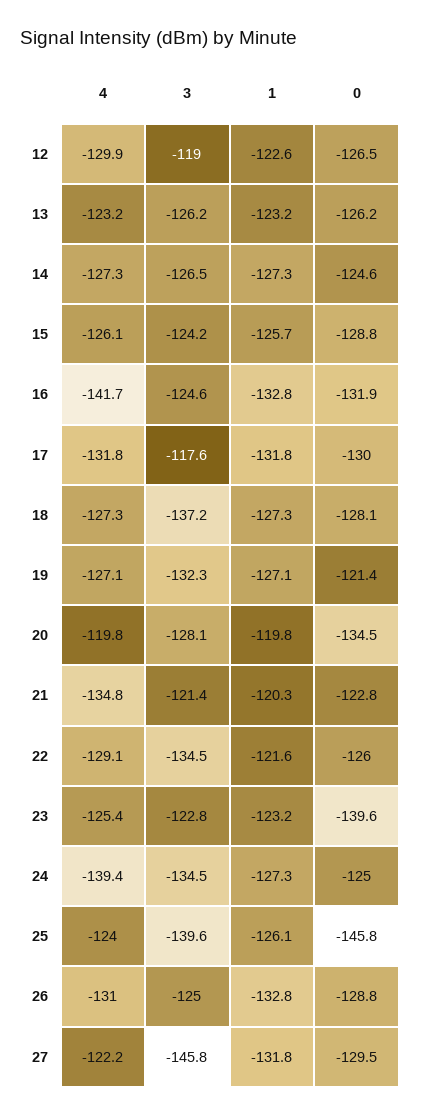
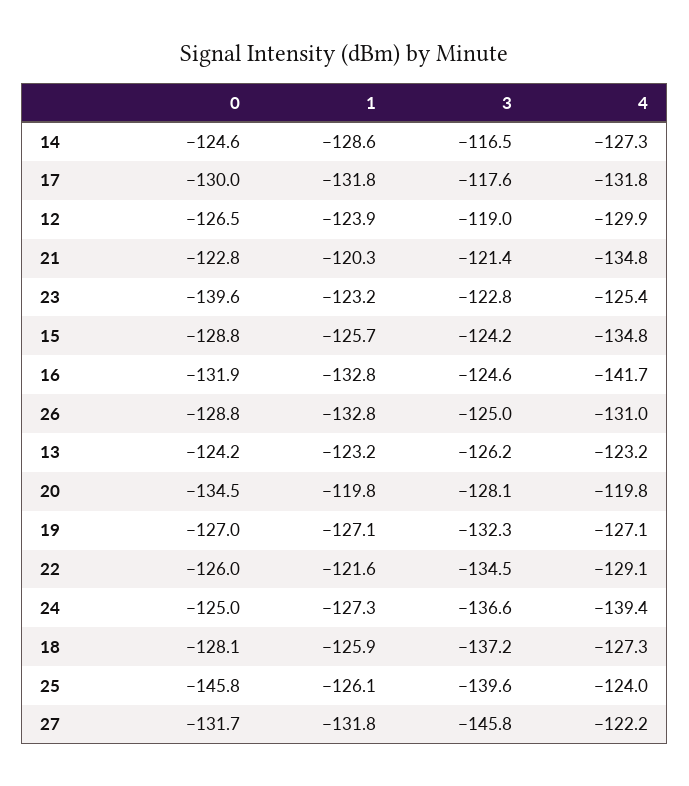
1, 12: -122.6 -> -123.9
0, 13: -126.2 -> -124.2
3, 14: -126.5 -> -116.5
1, 14: -127.3 -> -128.6
4, 15: -126.1 -> -134.8
1, 18: -127.3 -> -125.9
0, 19: -121.4 -> -127
3, 24: -134.5 -> -136.6
0, 27: -129.5 -> -131.7

